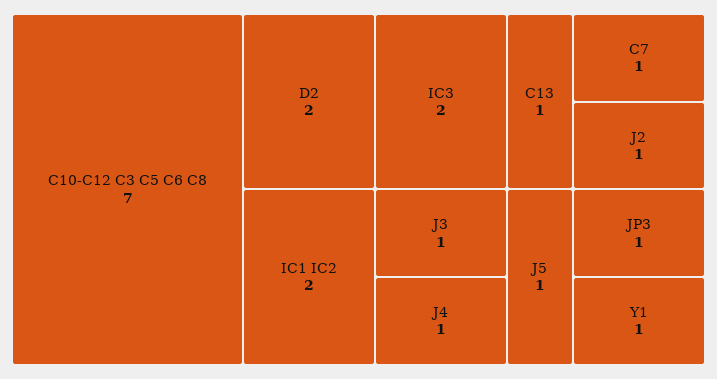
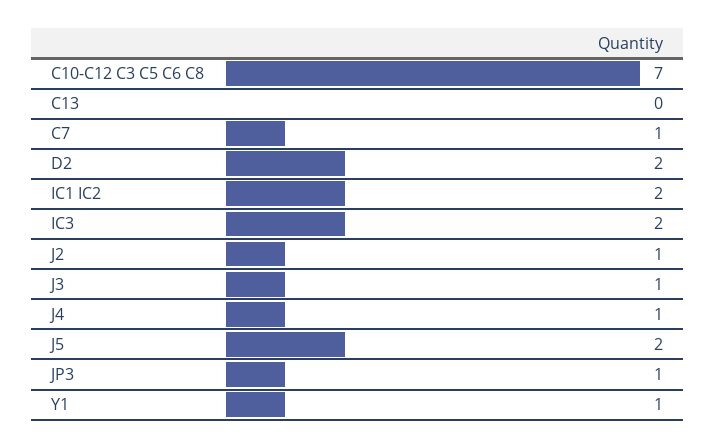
C13: 1 -> 0
J5: 1 -> 2

